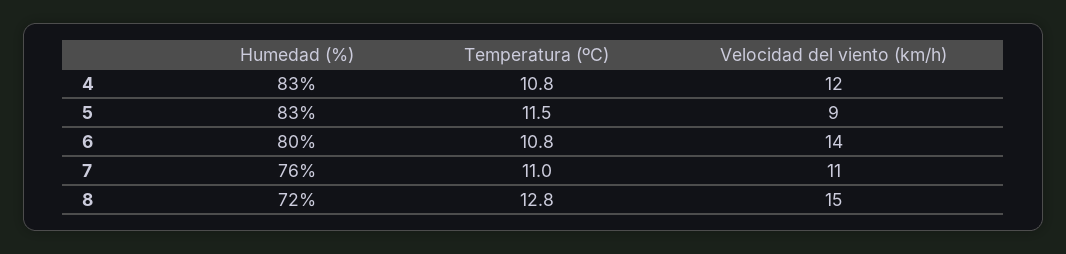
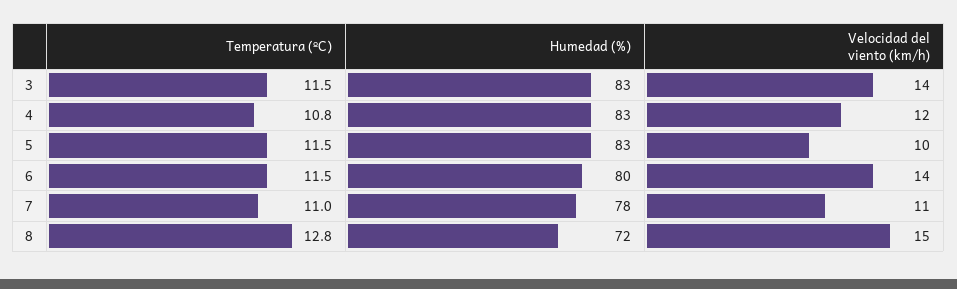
Velocidad del viento (km/h), 5: 9 -> 10
Temperatura (ºC), 6: 10.8 -> 11.5
Humedad (%), 7: 76 -> 78
Temperatura (ºC), 3: none -> 11.5
Humedad (%), 3: none -> 83
Velocidad del viento (km/h), 3: none -> 14

